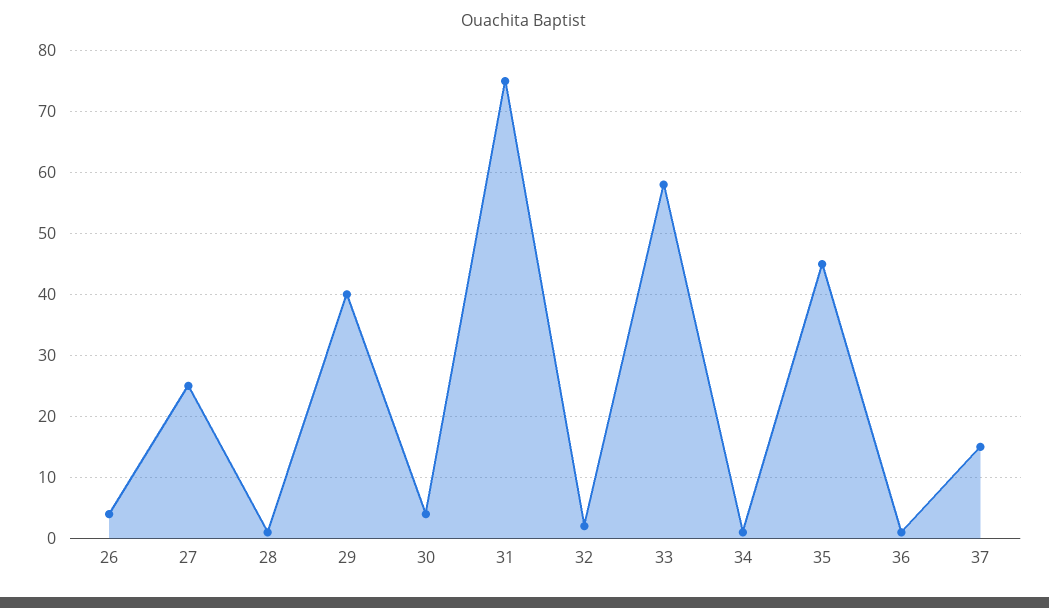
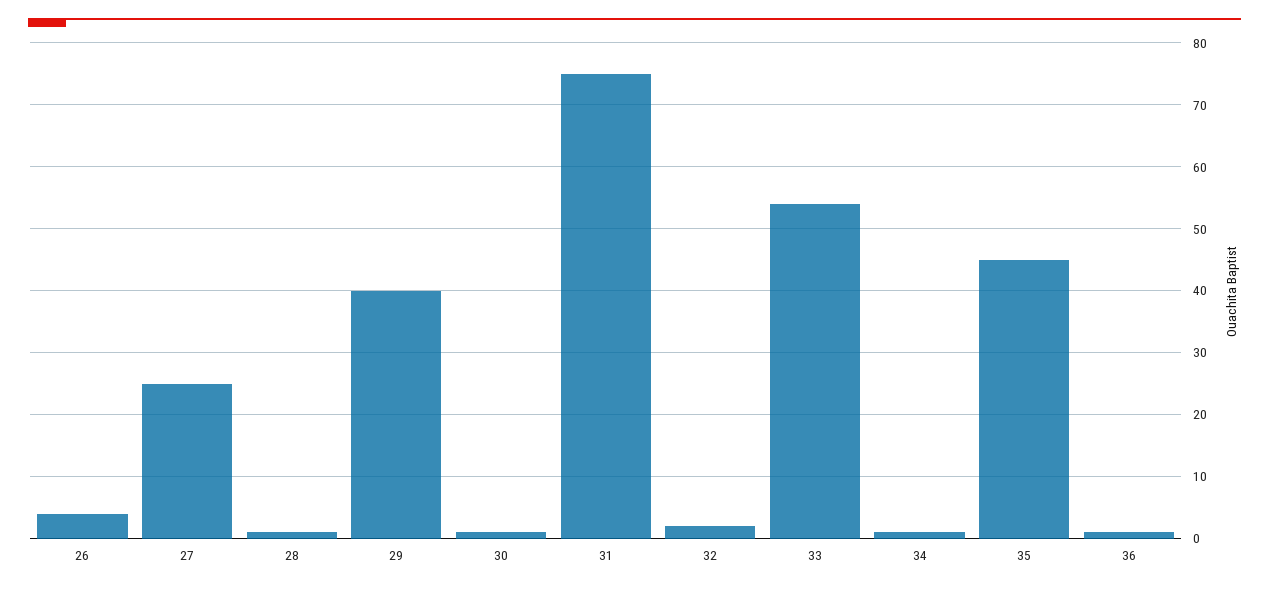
30: 4 -> 1
33: 58 -> 54
37: 15 -> none

